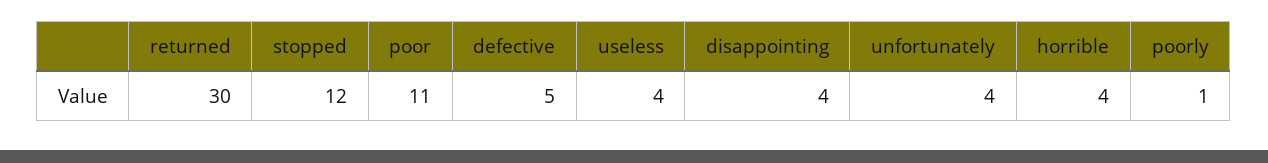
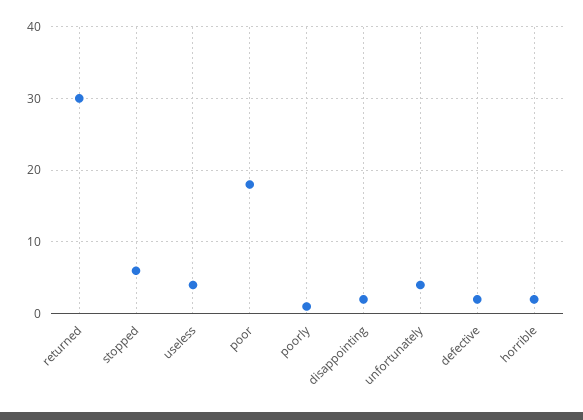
stopped: 12 -> 6
poor: 11 -> 18
defective: 5 -> 2
disappointing: 4 -> 2
horrible: 4 -> 2

